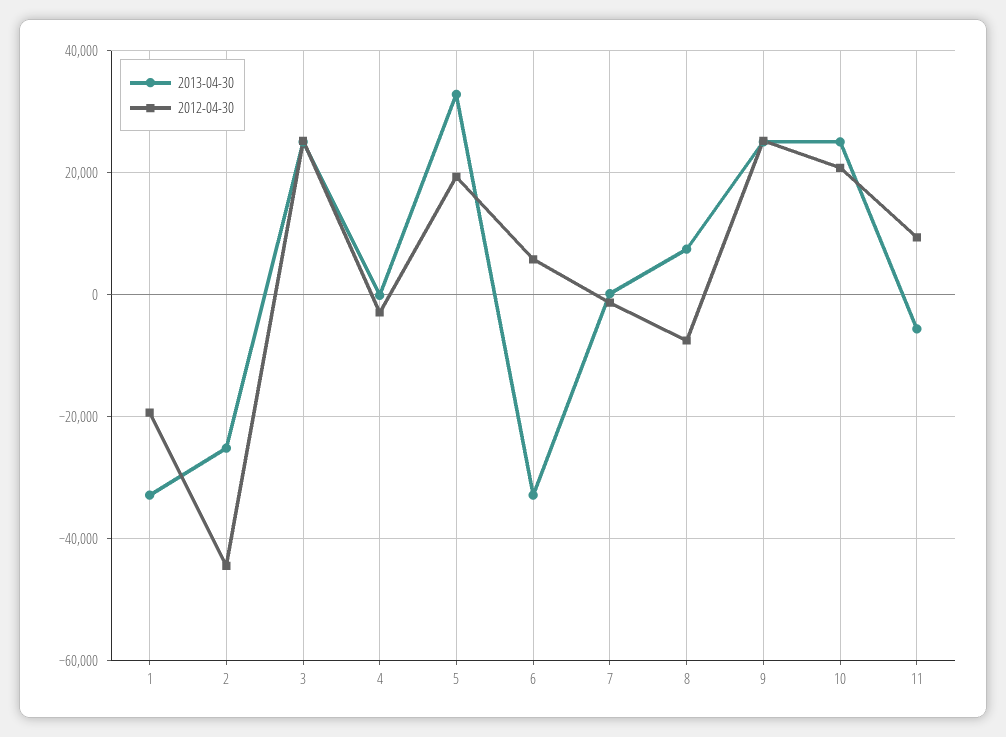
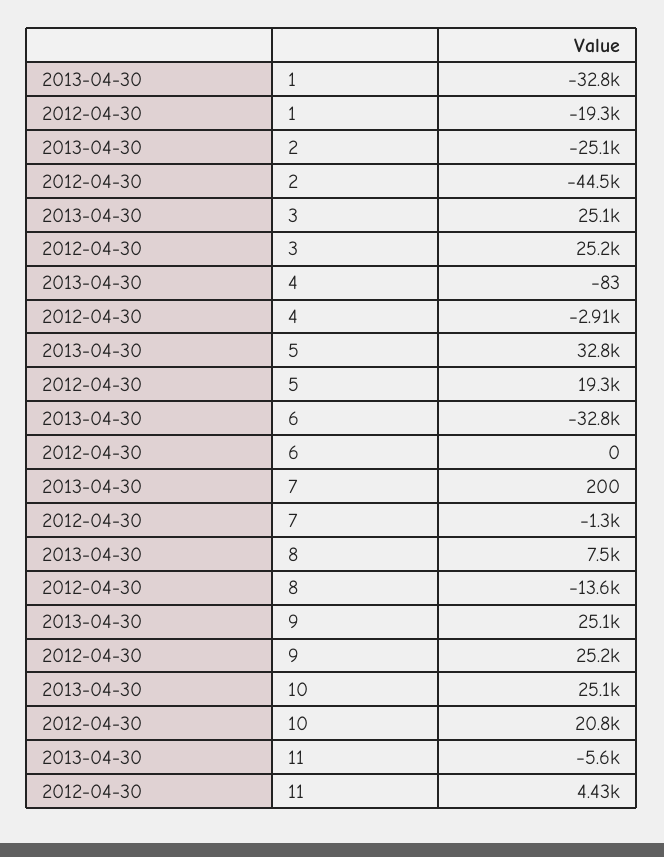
2012-04-30, 6: 6000 -> 0
2012-04-30, 8: -8000 -> -13600
2012-04-30, 11: 10000 -> 4430

